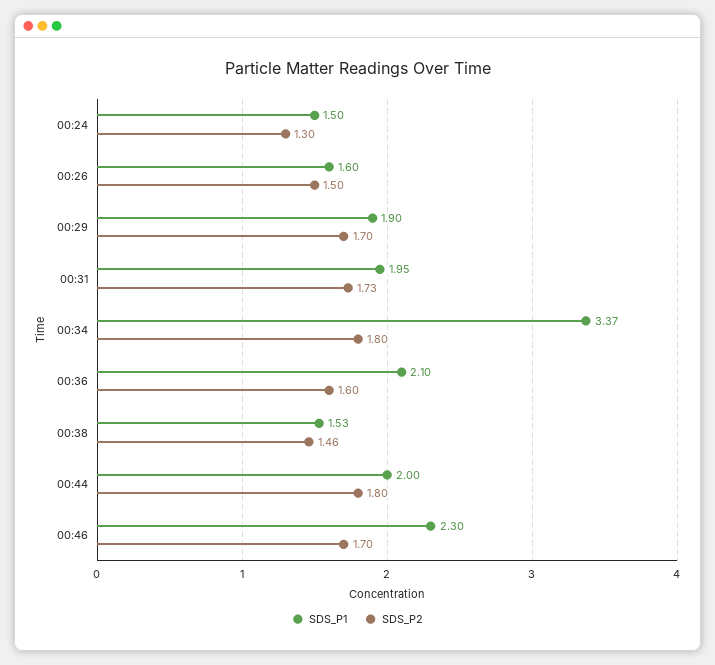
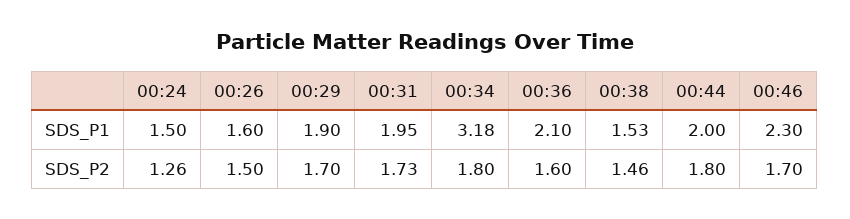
SDS_P2, 00:24: 1.3 -> 1.26
SDS_P1, 00:34: 3.37 -> 3.18

